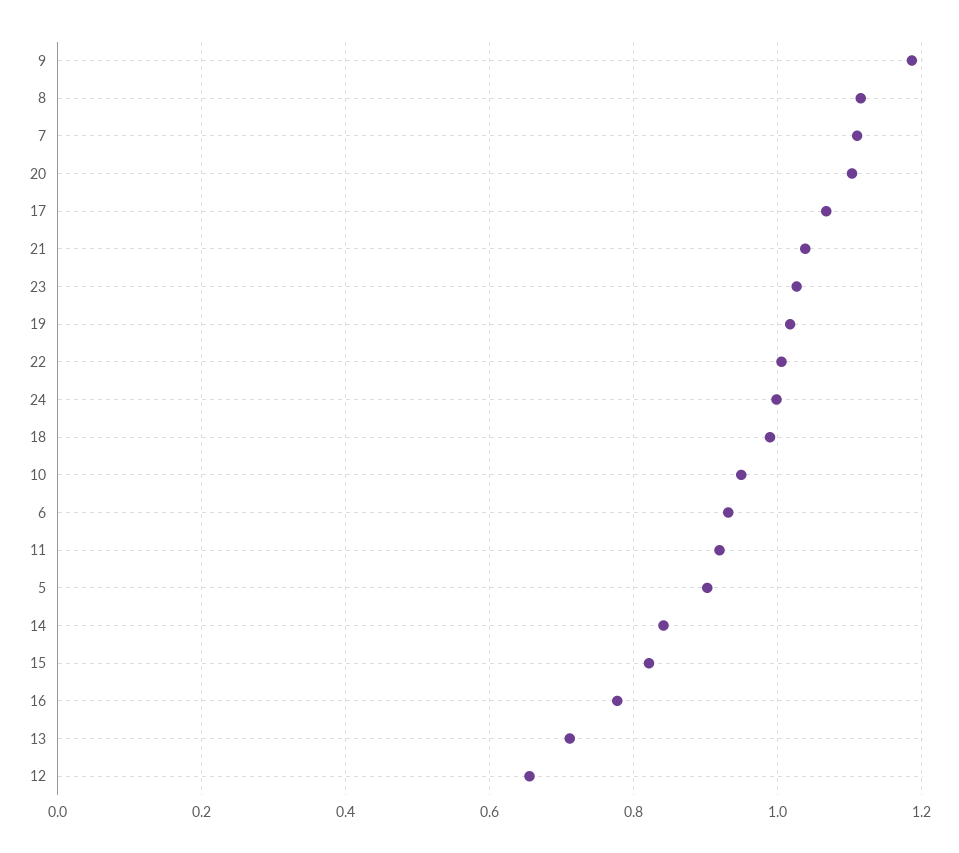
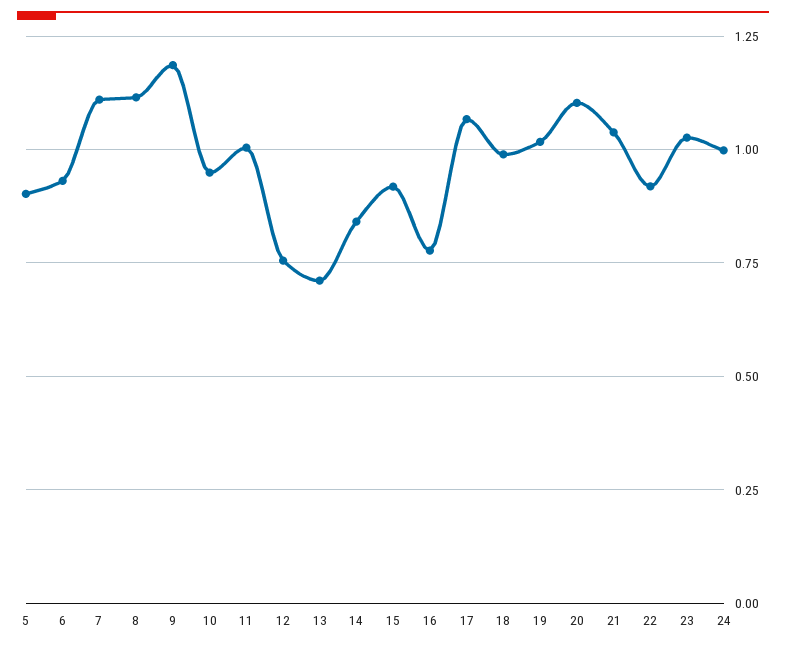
22: 1 -> 0.925
11: 0.92 -> 1
15: 0.82 -> 0.925
12: 0.66 -> 0.75

